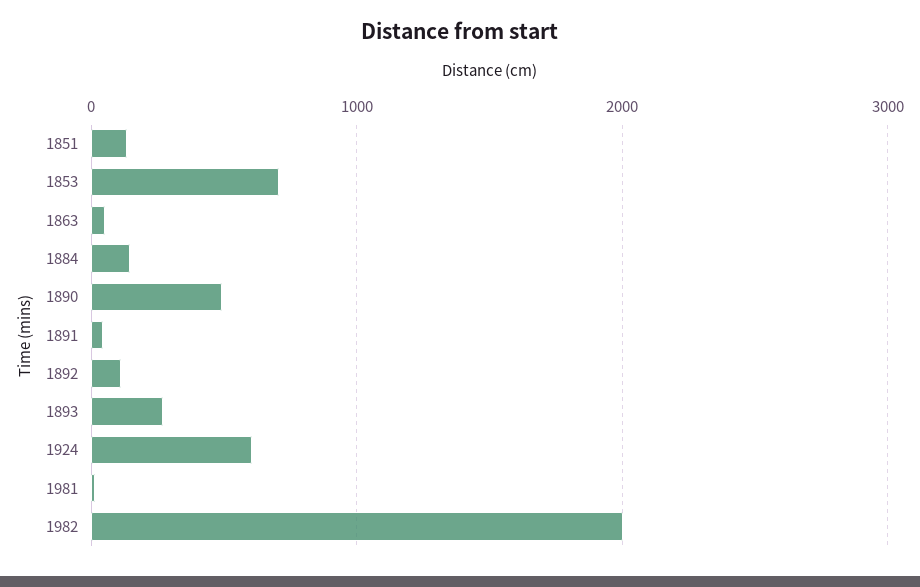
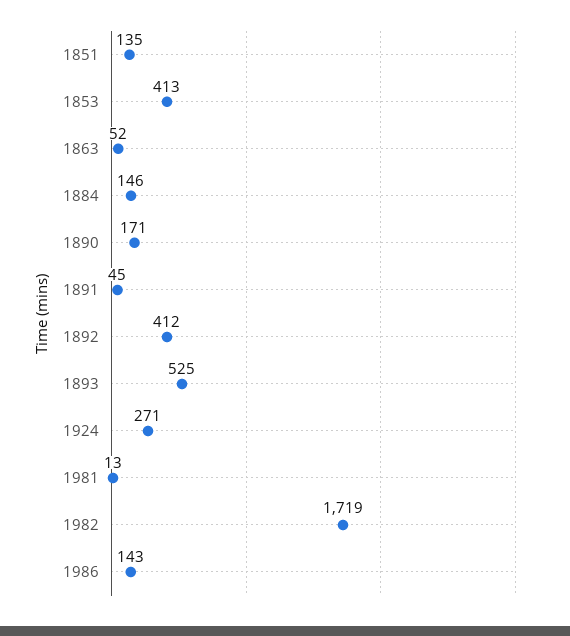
1853: 700 -> 413
1890: 500 -> 171
1892: 100 -> 412
1893: 300 -> 525
1924: 600 -> 271
1982: 2000 -> 1719
1986: none -> 143

